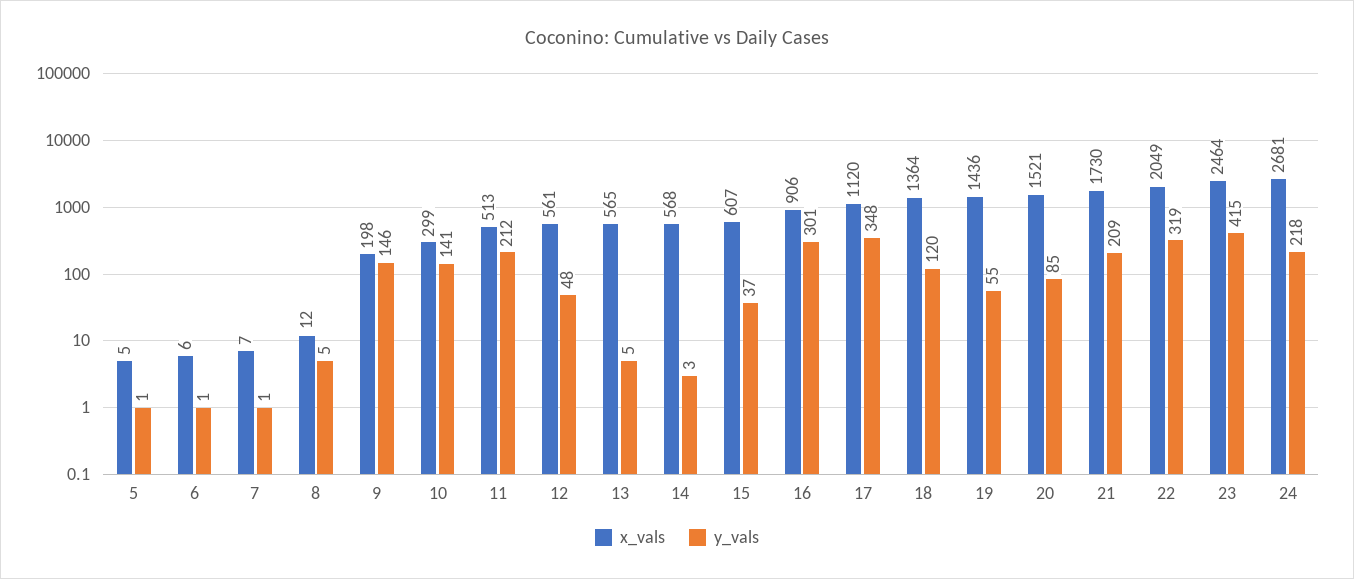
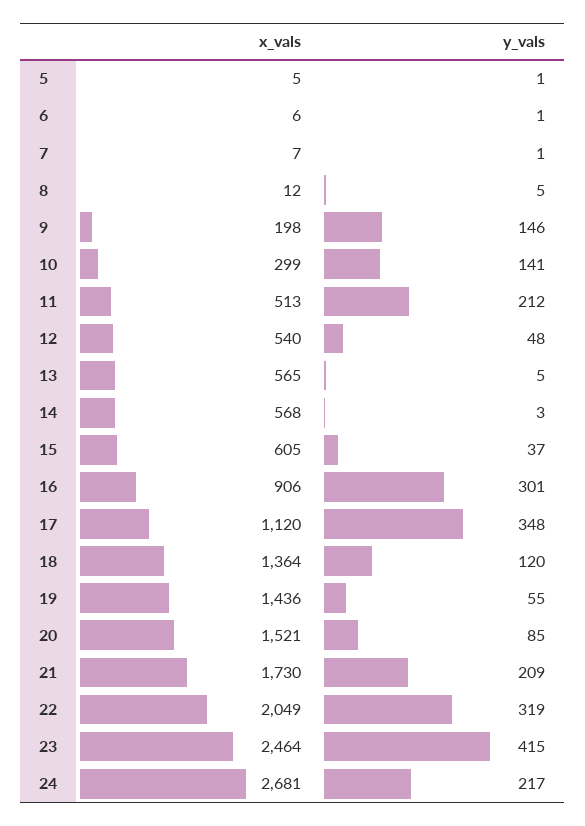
x_vals, 12: 561 -> 540
x_vals, 15: 607 -> 605
y_vals, 24: 218 -> 217

